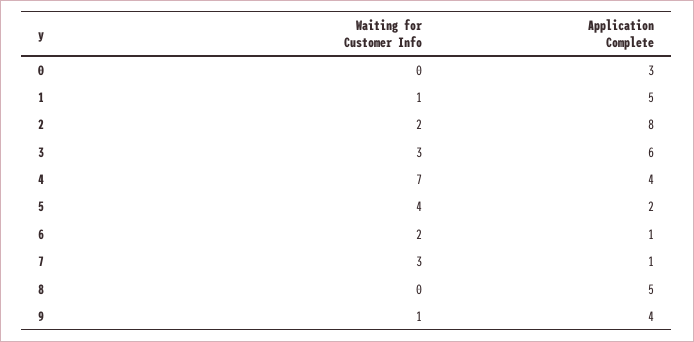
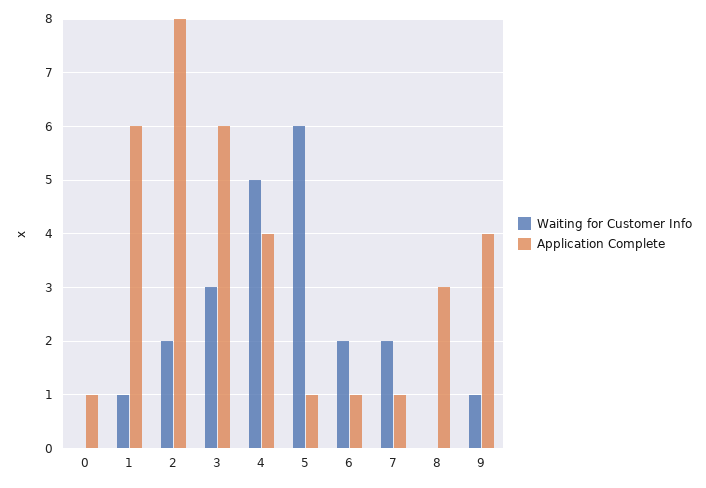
Application Complete, 0: 3 -> 1
Application Complete, 1: 5 -> 6
Waiting for Customer Info, 4: 7 -> 5
Waiting for Customer Info, 5: 4 -> 6
Application Complete, 5: 2 -> 1
Waiting for Customer Info, 7: 3 -> 2
Application Complete, 8: 5 -> 3

